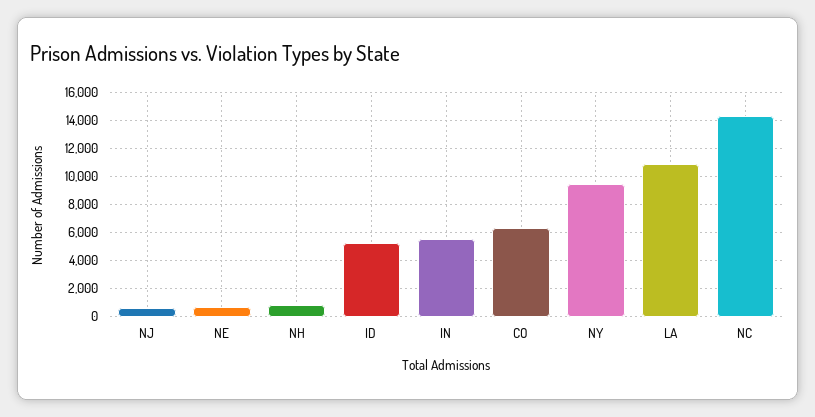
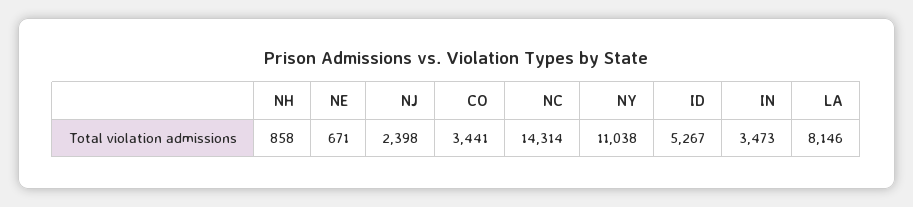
NJ: 500 -> 2398
IN: 5500 -> 3473
CO: 6500 -> 3441
NY: 9500 -> 11038
LA: 11000 -> 8146

